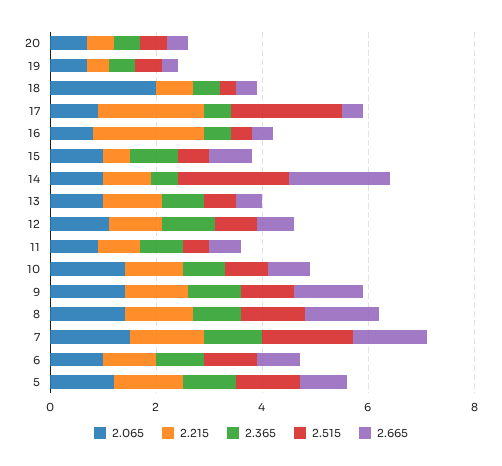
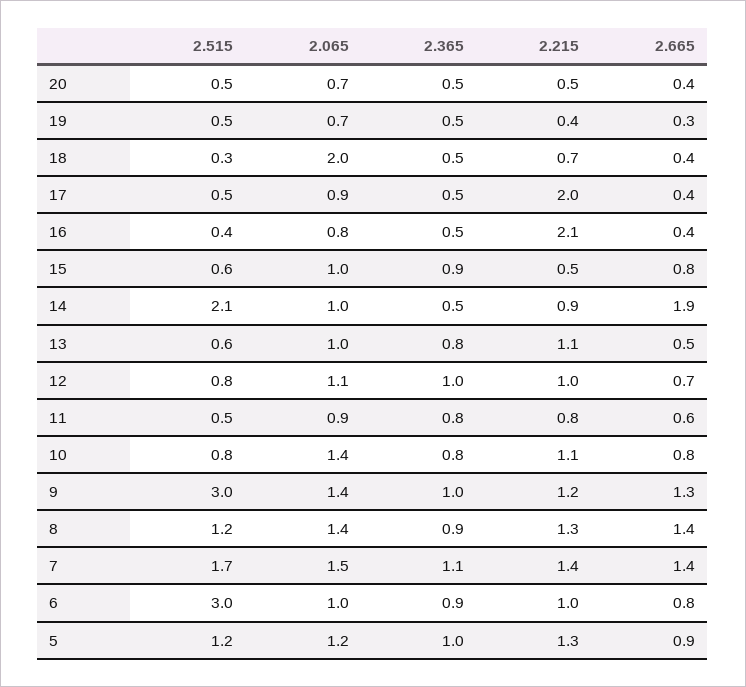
2.515, 17: 2 -> 0.5
2.515, 9: 1 -> 3
2.515, 6: 1 -> 3

